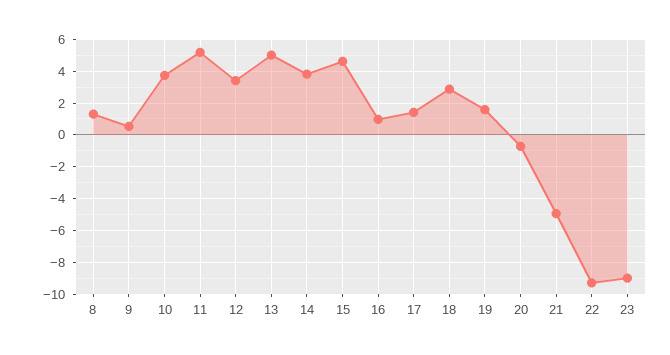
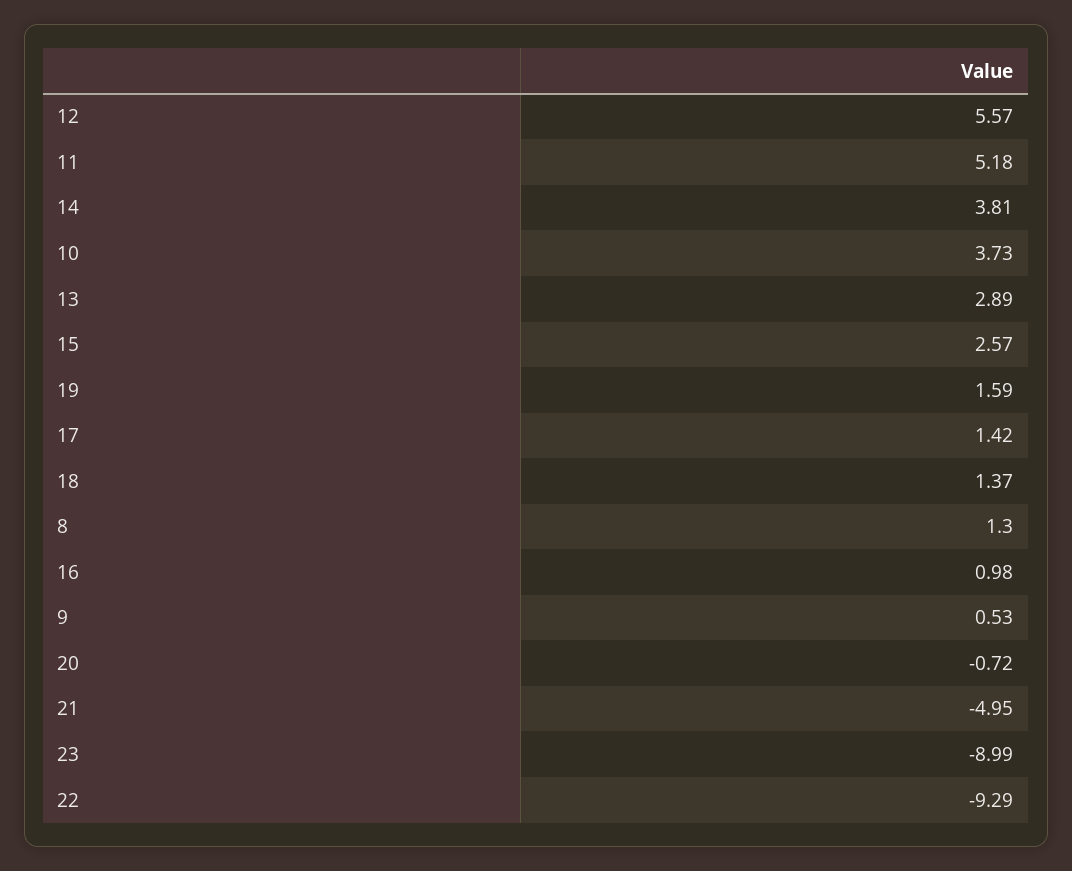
12: 3.5 -> 5.57
13: 5 -> 2.89
15: 4.5 -> 2.57
18: 3 -> 1.37

